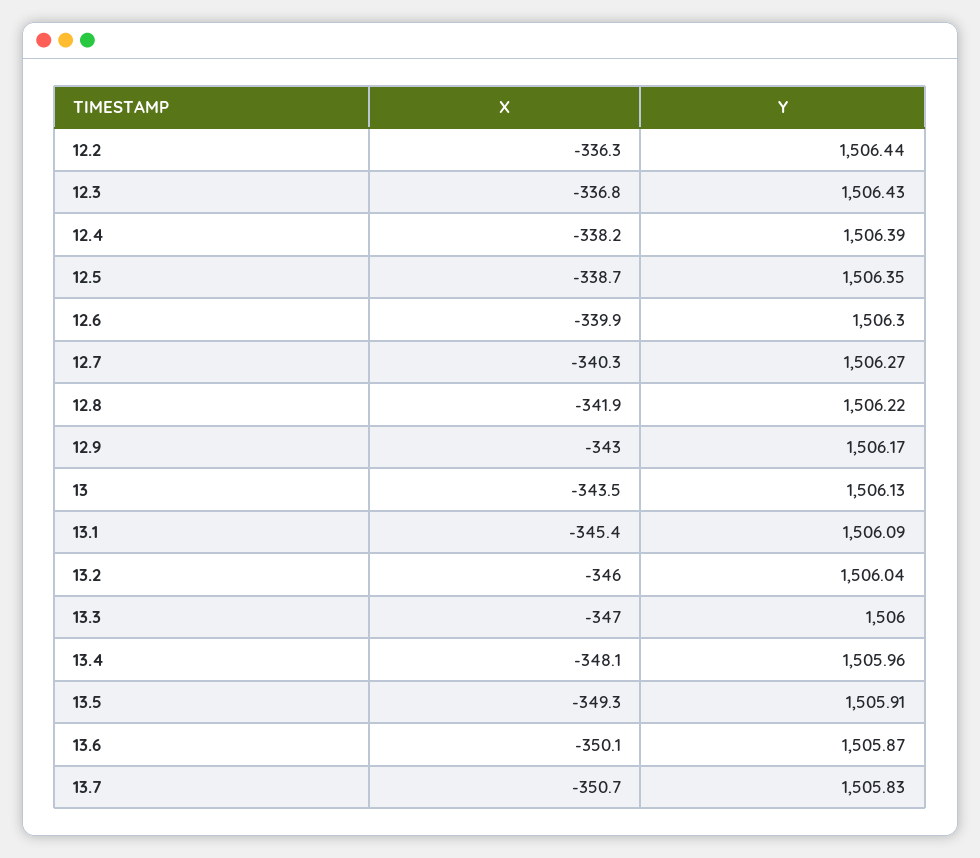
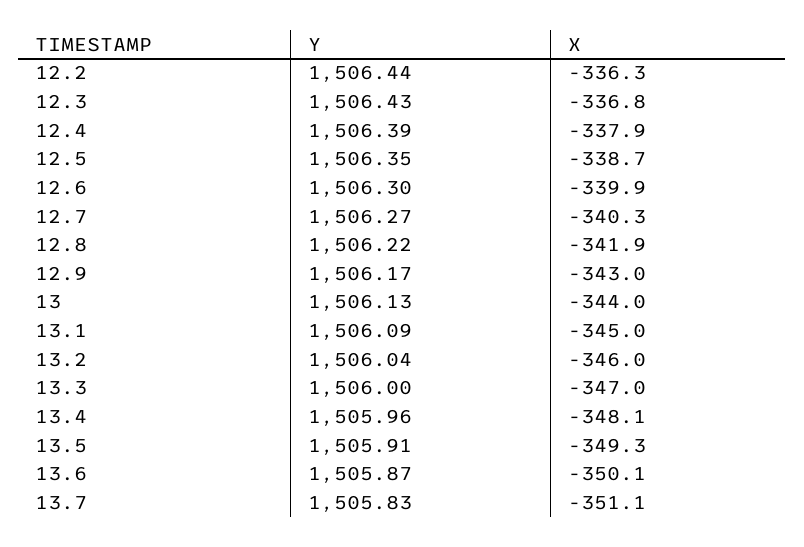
X, 12.4: -338.2 -> -337.9
X, 13: -343.5 -> -344
X, 13.1: -345.4 -> -345
X, 13.7: -350.7 -> -351.1

